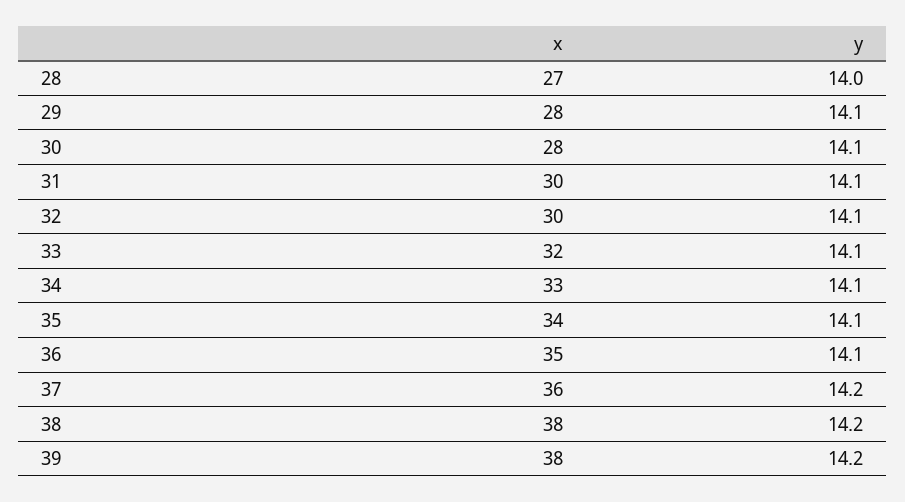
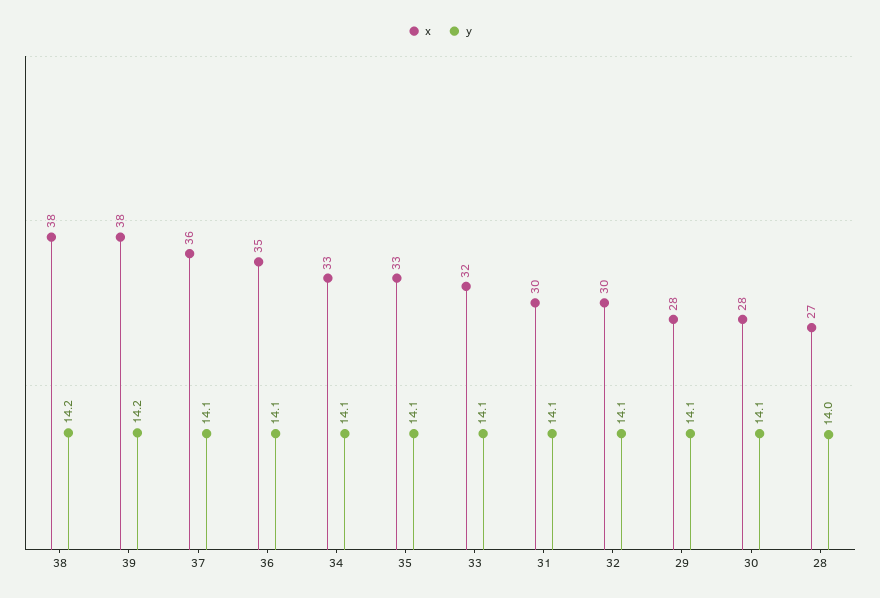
x, 35: 34 -> 33
y, 37: 14.2 -> 14.1

